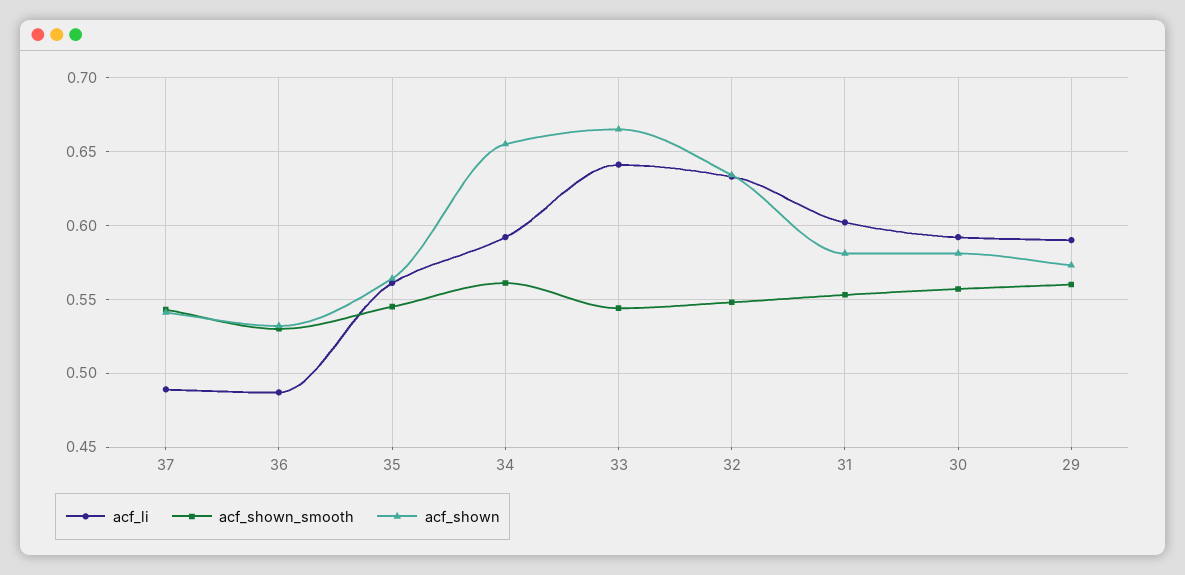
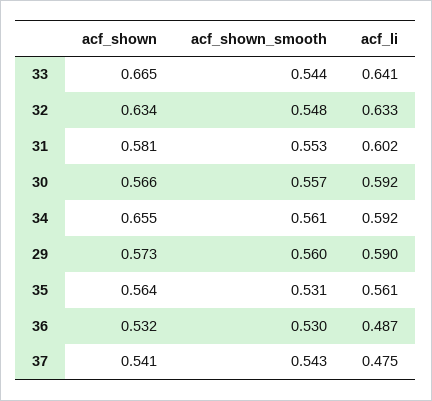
acf_li, 37: 0.49 -> 0.475
acf_shown_smooth, 35: 0.545 -> 0.531
acf_shown, 30: 0.58 -> 0.566

